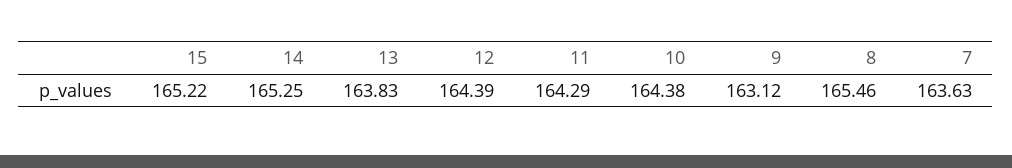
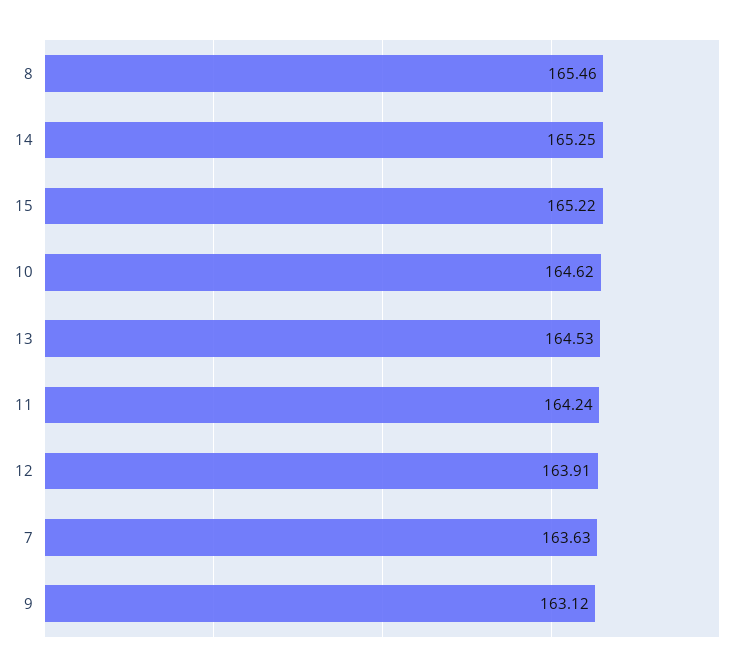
13: 163.83 -> 164.53
12: 164.39 -> 163.91
11: 164.29 -> 164.24
10: 164.38 -> 164.62

